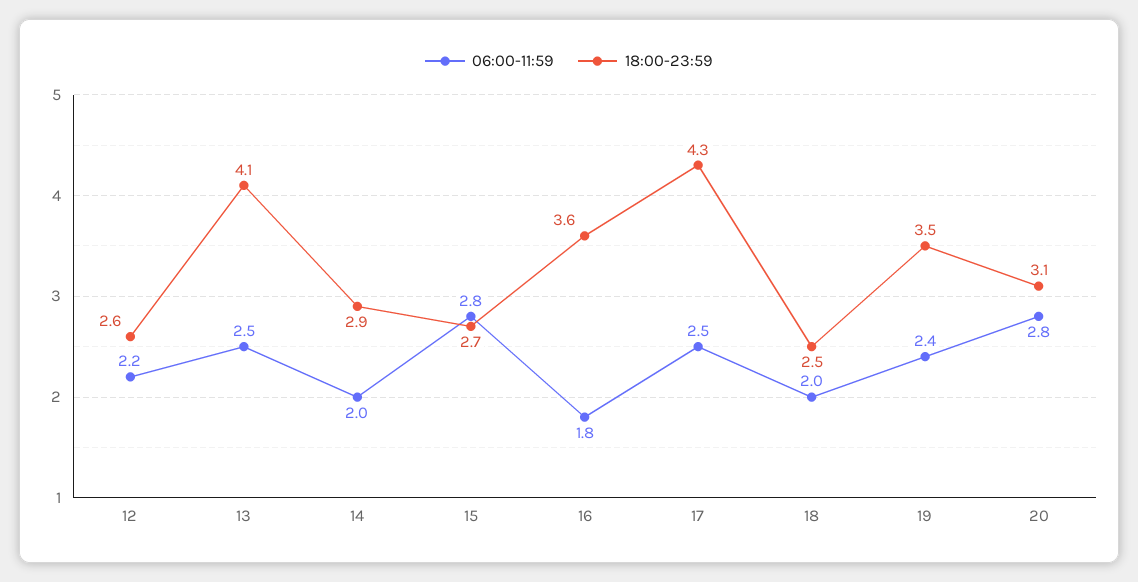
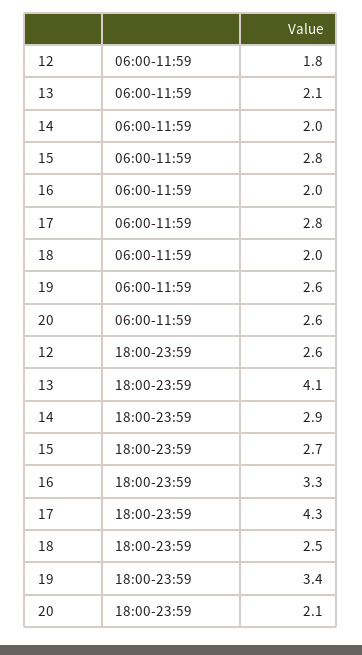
06:00-11:59, 12: 2.2 -> 1.8
06:00-11:59, 13: 2.5 -> 2.1
06:00-11:59, 16: 1.8 -> 2
18:00-23:59, 16: 3.6 -> 3.3
06:00-11:59, 17: 2.5 -> 2.8
06:00-11:59, 19: 2.4 -> 2.6
18:00-23:59, 19: 3.5 -> 3.4
06:00-11:59, 20: 2.8 -> 2.6
18:00-23:59, 20: 3.1 -> 2.1

